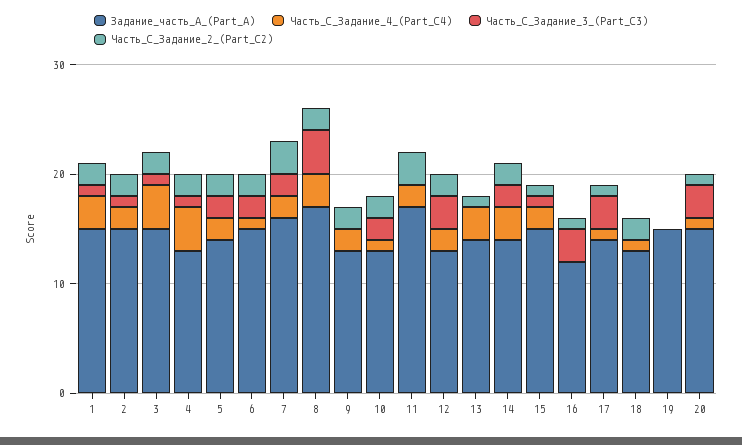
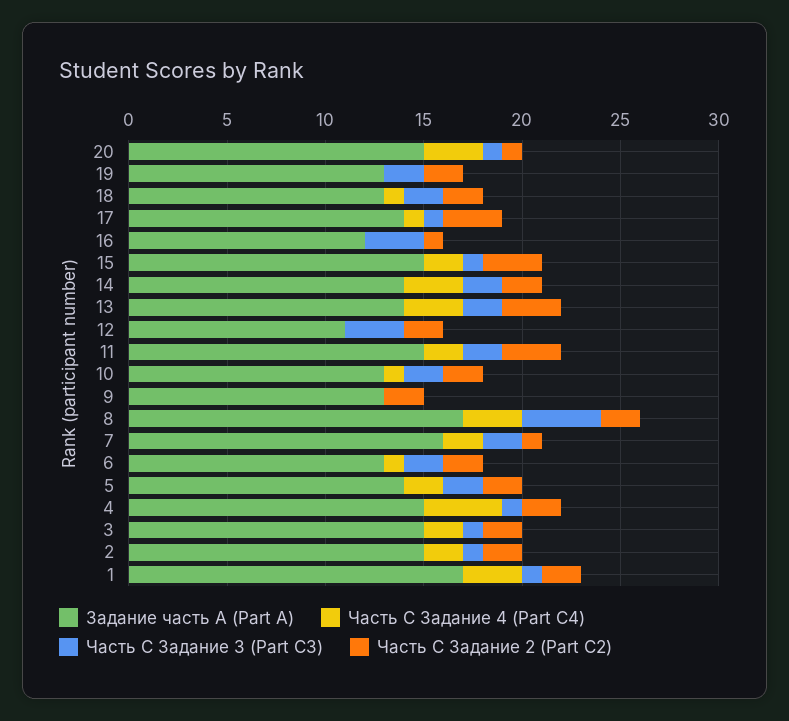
Задание_часть_А_(Part_A), 1: 15 -> 17
Часть_С_Задание_4_(Part_C4), 3: 4 -> 2
Задание_часть_А_(Part_A), 4: 13 -> 15
Задание_часть_А_(Part_A), 6: 15 -> 13
Часть_С_Задание_2_(Part_C2), 7: 3 -> 1
Часть_С_Задание_4_(Part_C4), 9: 2 -> 0
Задание_часть_А_(Part_A), 11: 17 -> 15
Часть_С_Задание_3_(Part_C3), 11: 0 -> 2
Задание_часть_А_(Part_A), 12: 13 -> 11
Часть_С_Задание_4_(Part_C4), 12: 2 -> 0
Часть_С_Задание_3_(Part_C3), 13: 0 -> 2
Часть_С_Задание_2_(Part_C2), 13: 1 -> 3
Часть_С_Задание_2_(Part_C2), 15: 1 -> 3
Часть_С_Задание_3_(Part_C3), 17: 3 -> 1
Часть_С_Задание_2_(Part_C2), 17: 1 -> 3
Часть_С_Задание_3_(Part_C3), 18: 0 -> 2
Задание_часть_А_(Part_A), 19: 15 -> 13
Часть_С_Задание_3_(Part_C3), 19: 0 -> 2
Часть_С_Задание_2_(Part_C2), 19: 0 -> 2
Часть_С_Задание_4_(Part_C4), 20: 1 -> 3
Часть_С_Задание_3_(Part_C3), 20: 3 -> 1

